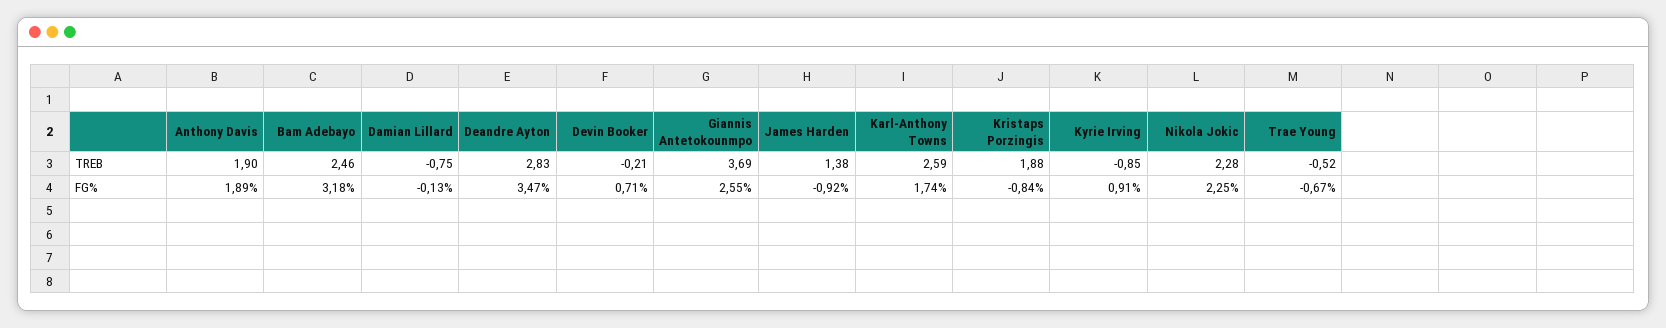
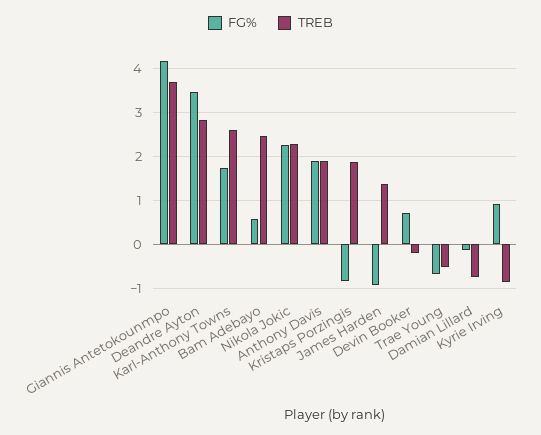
FG%, Bam Adebayo: 3.18 -> 0.6
FG%, Giannis Antetokounmpo: 2.55 -> 4.2

